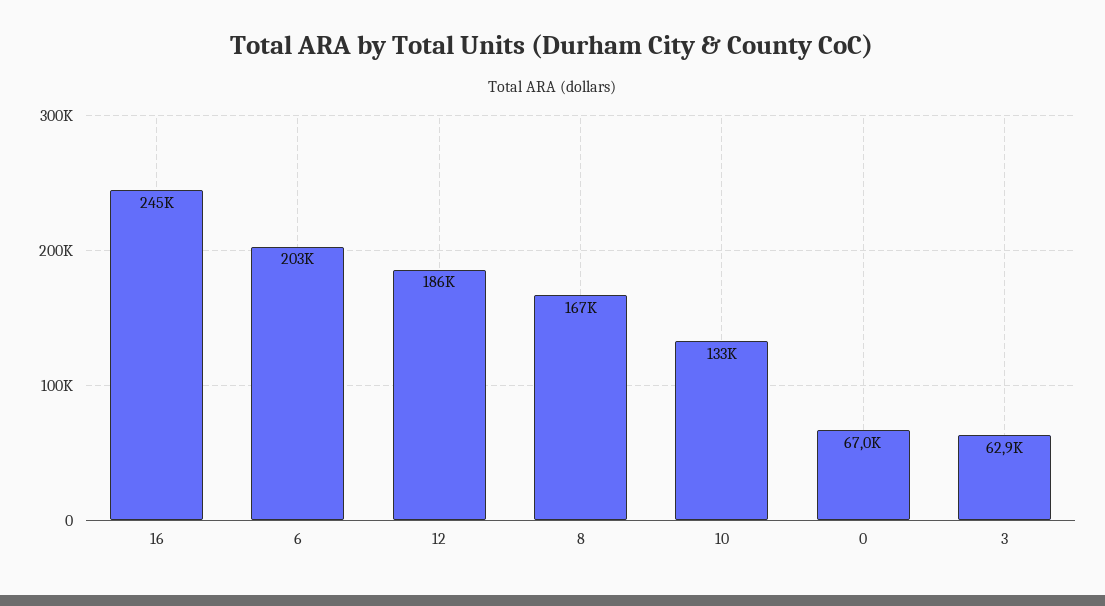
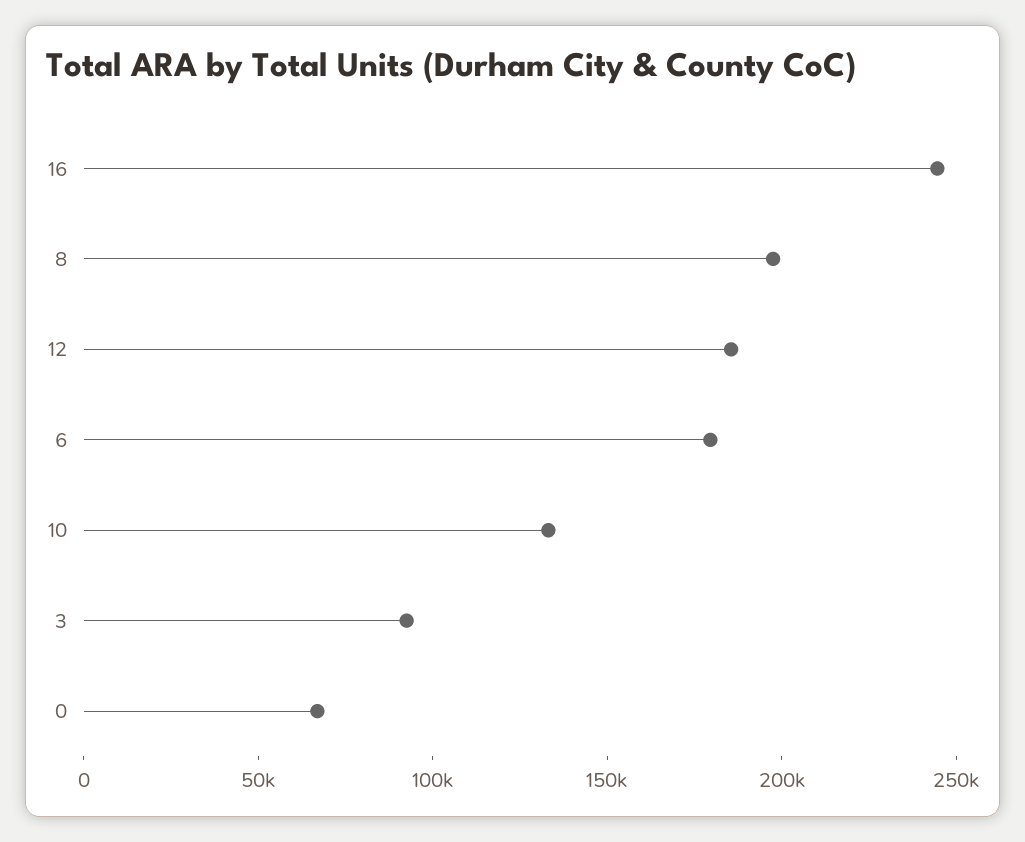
6: 203000 -> 180000
8: 167000 -> 200000
3: 62900 -> 90000

